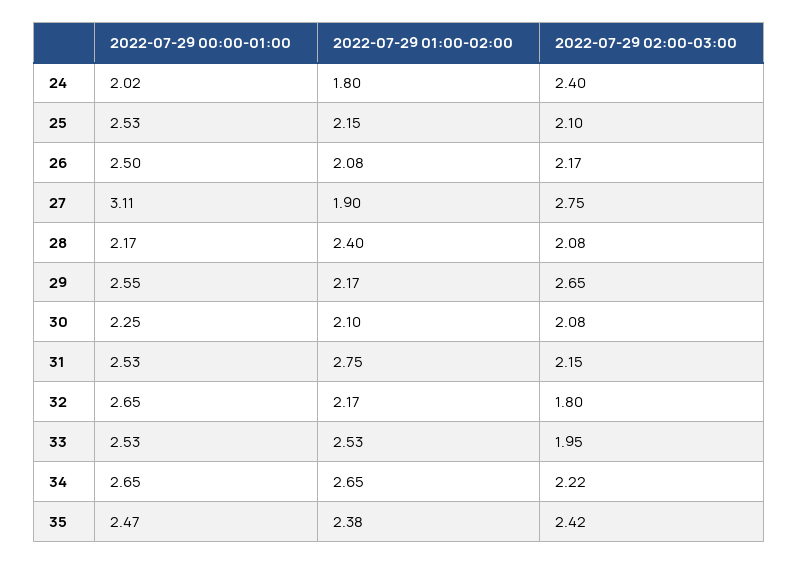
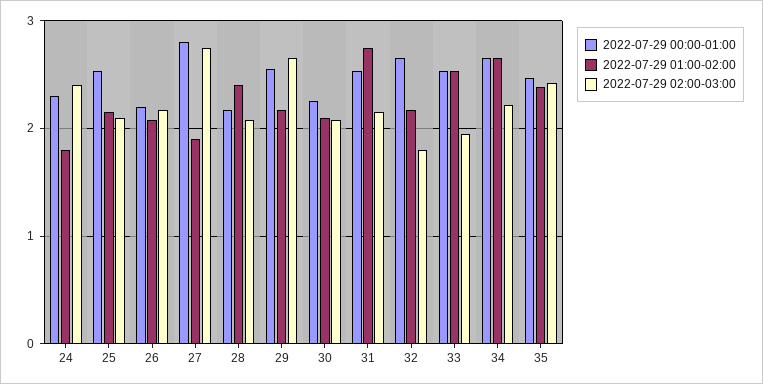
2022-07-29 00:00-01:00, 24: 2.02 -> 2.3
2022-07-29 00:00-01:00, 26: 2.5 -> 2.2
2022-07-29 00:00-01:00, 27: 3.11 -> 2.8

